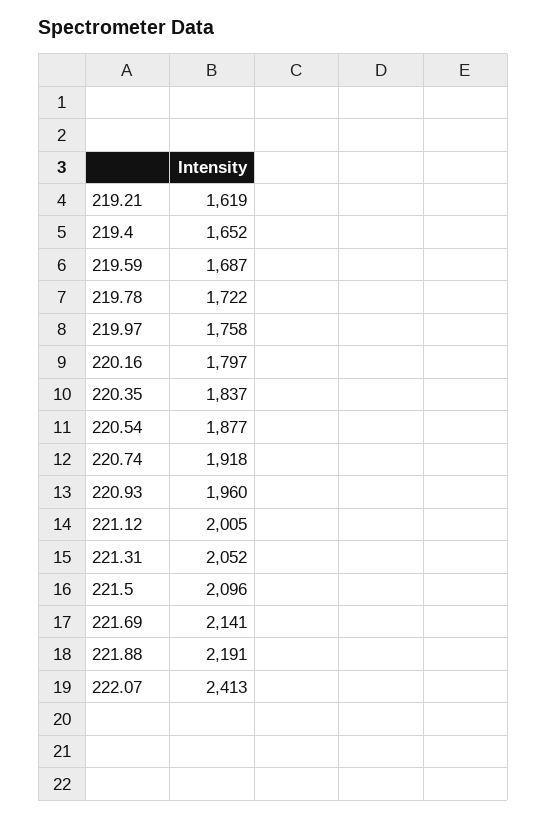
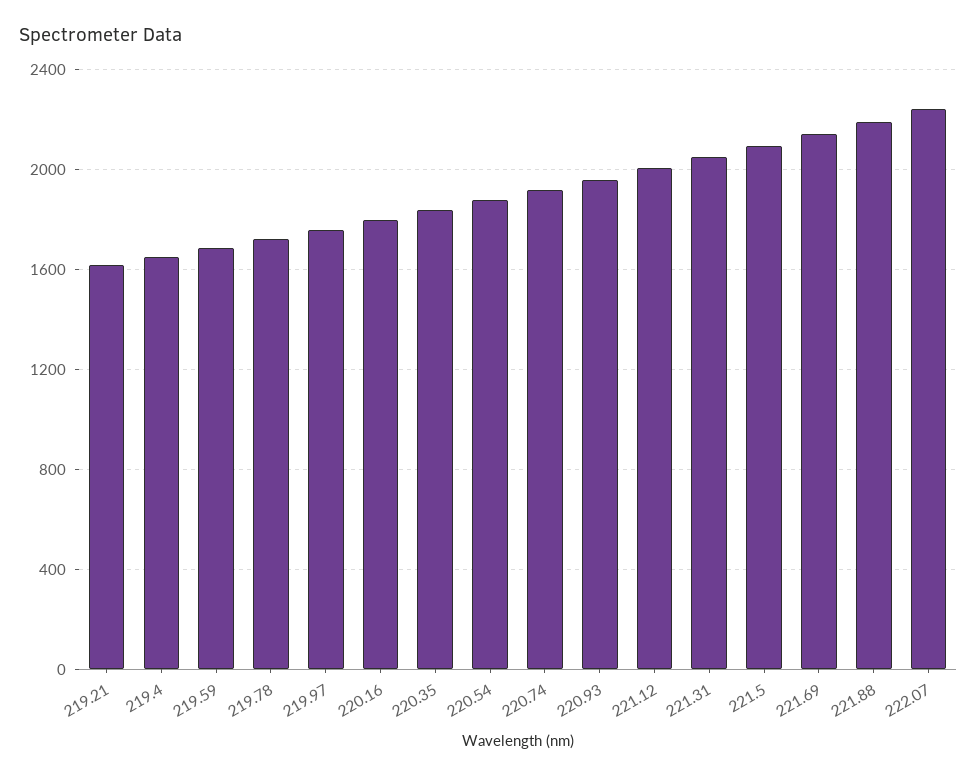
222.07: 2413 -> 2250

